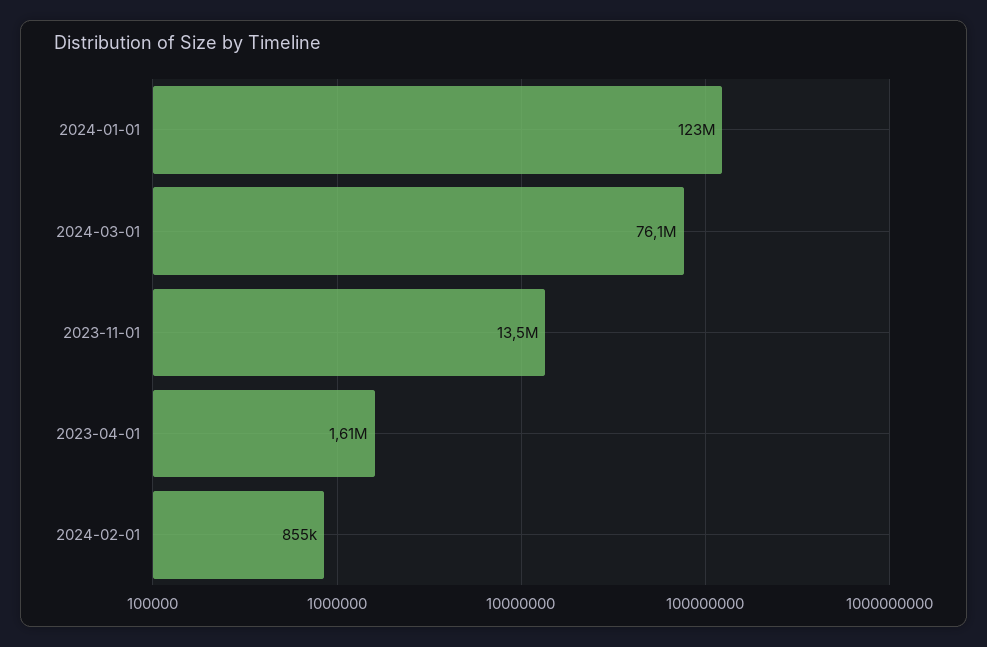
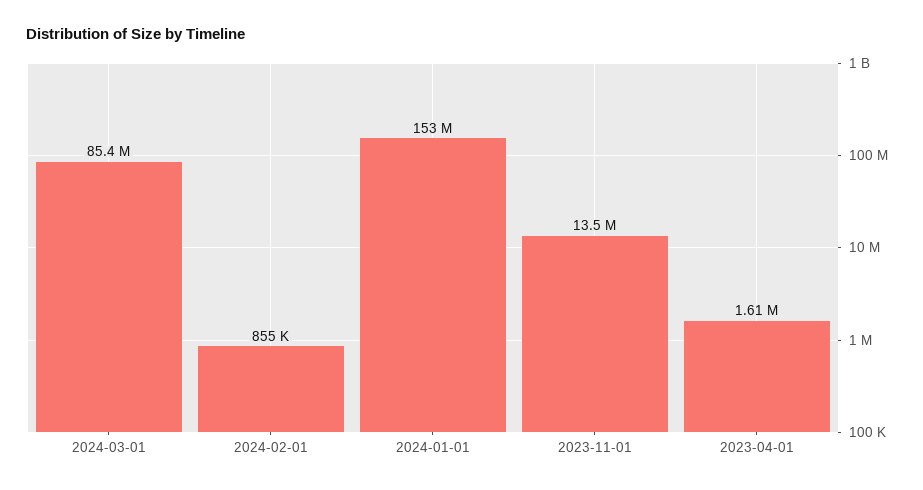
2024-01-01: 123000000 -> 153000000
2024-03-01: 76100000 -> 85400000

